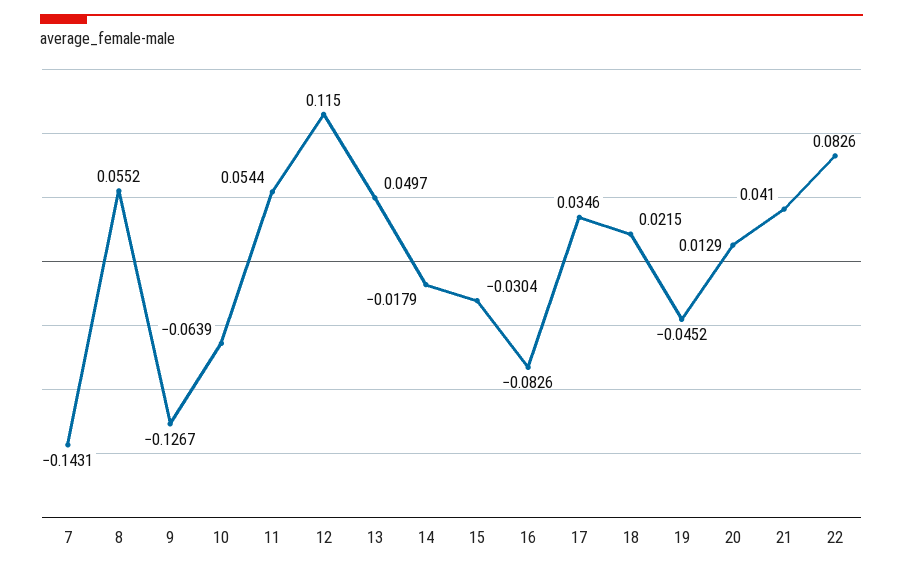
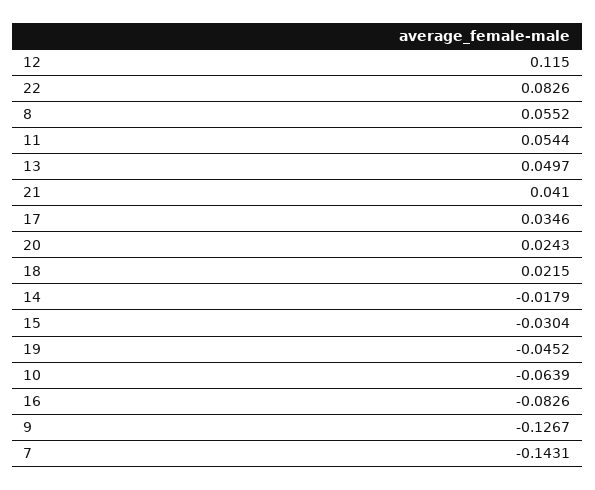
20: 0.0129 -> 0.0243

